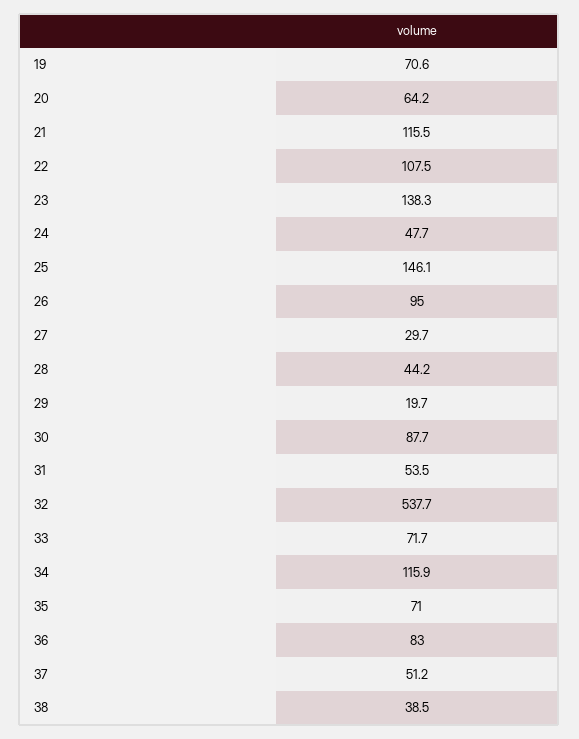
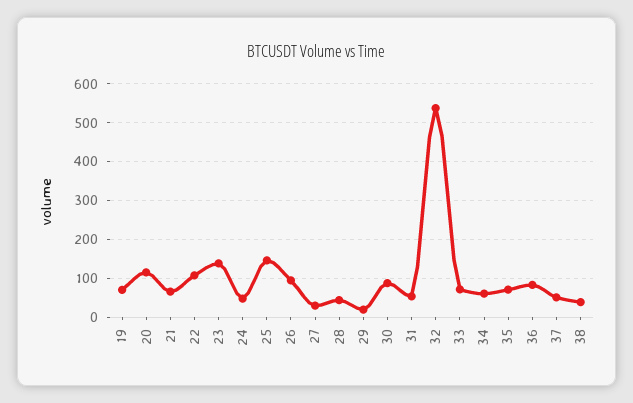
20: 64.2 -> 120
21: 115.5 -> 60
34: 115.9 -> 60

